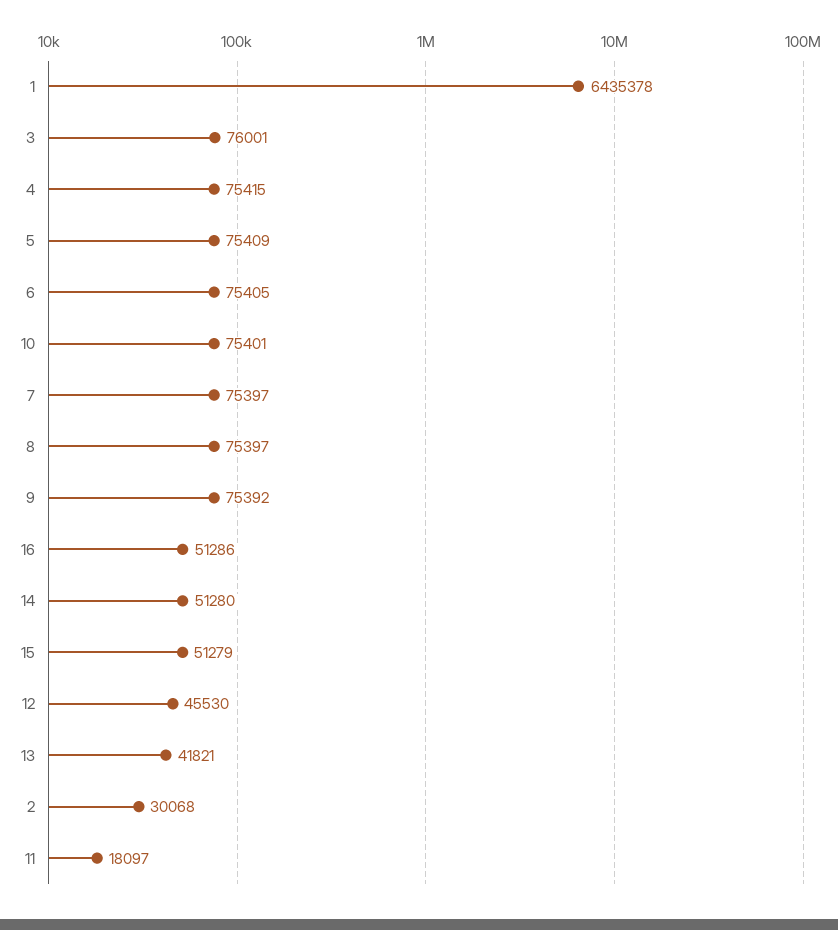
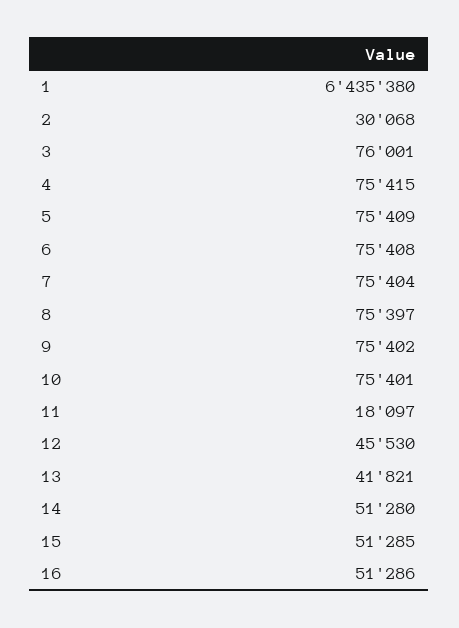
1: 6435378 -> 6435380
6: 75405 -> 75408
7: 75397 -> 75404
9: 75392 -> 75402
15: 51279 -> 51285

